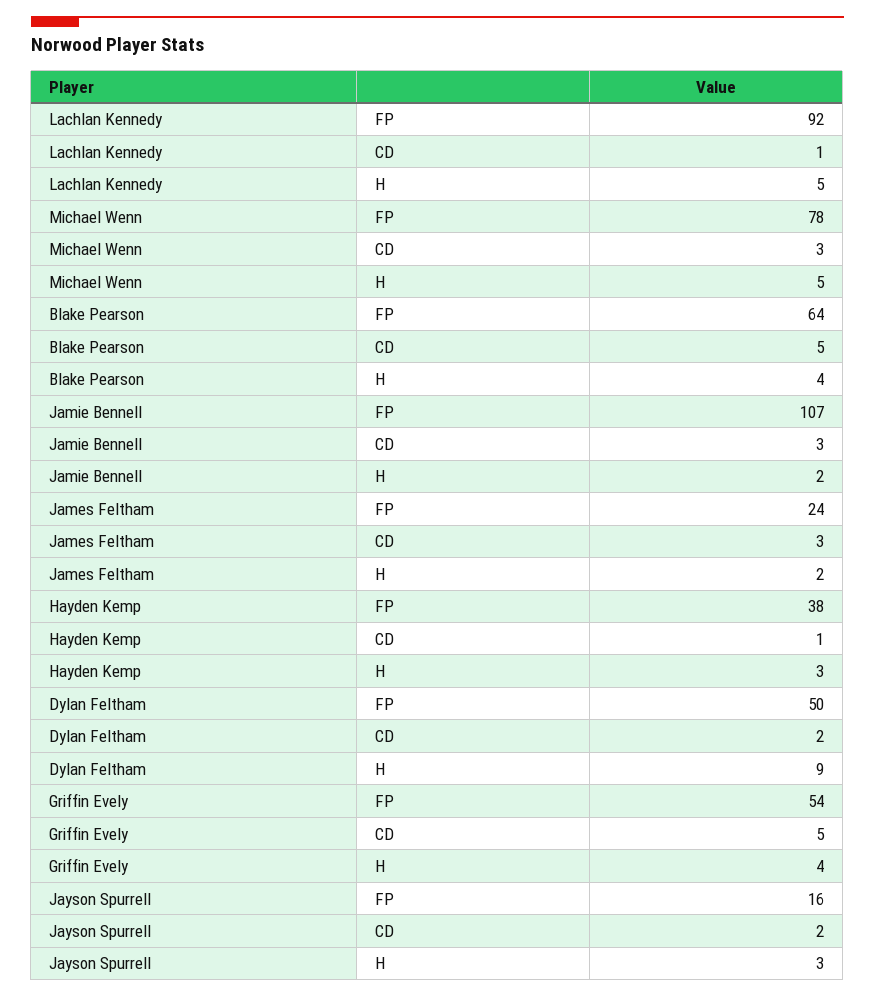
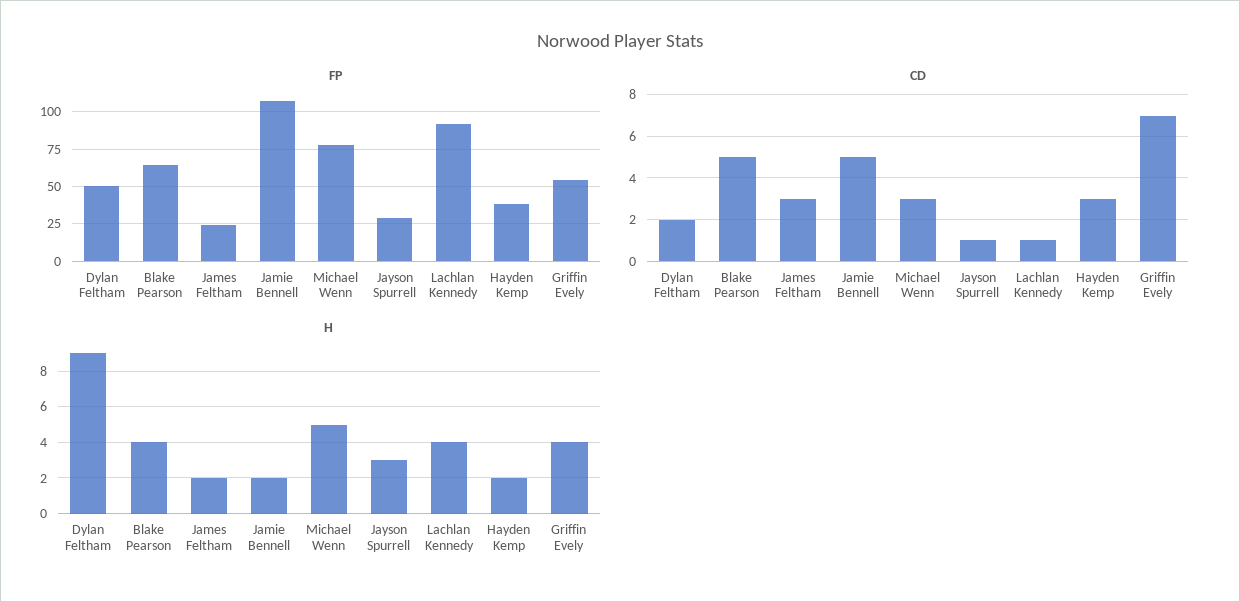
H, Lachlan Kennedy: 5 -> 4
CD, Jamie Bennell: 3 -> 5
CD, Hayden Kemp: 1 -> 3
H, Hayden Kemp: 3 -> 2
CD, Griffin Evely: 5 -> 7
FP, Jayson Spurrell: 16 -> 30
CD, Jayson Spurrell: 2 -> 1

